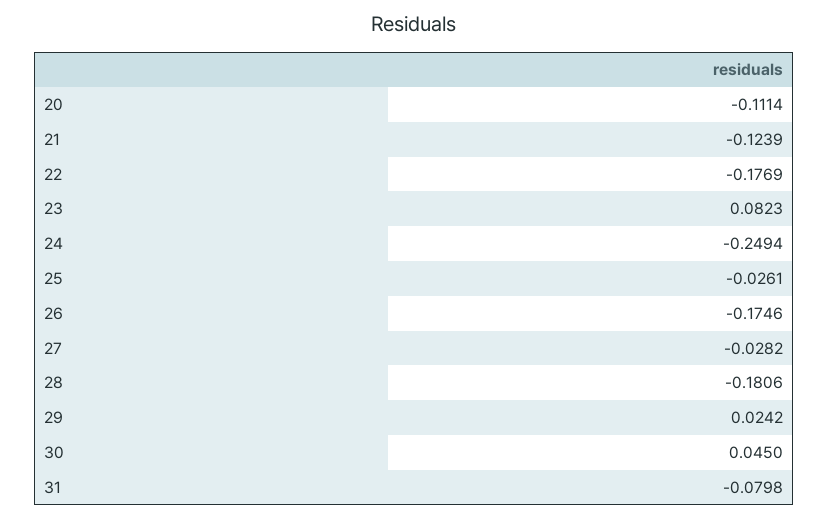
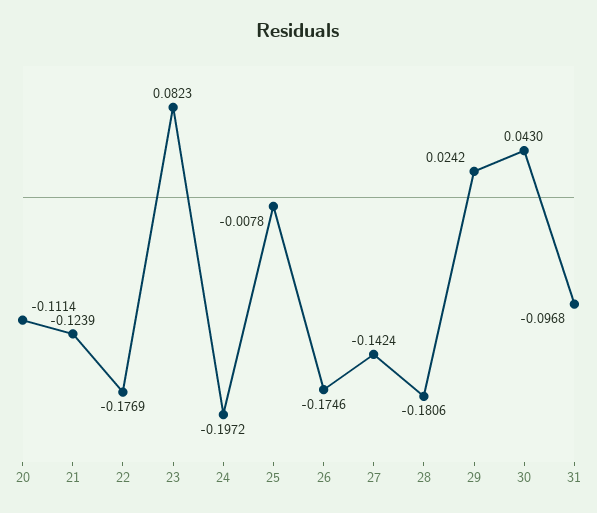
24: -0.2494 -> -0.1972
25: -0.0261 -> -0.0078
27: -0.0282 -> -0.1424
30: 0.045 -> 0.043
31: -0.0798 -> -0.0968

